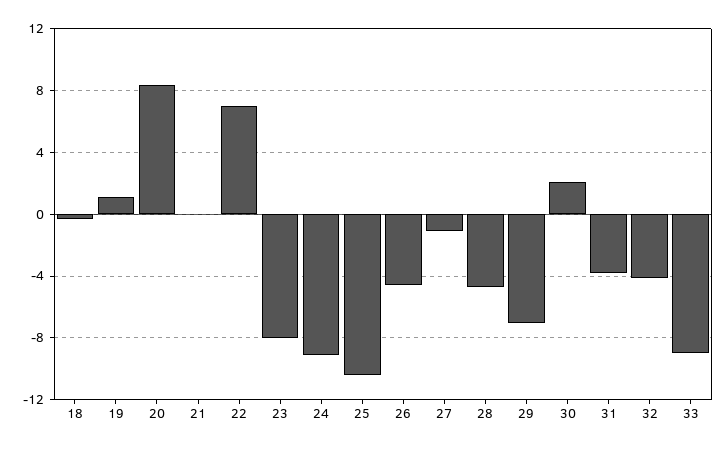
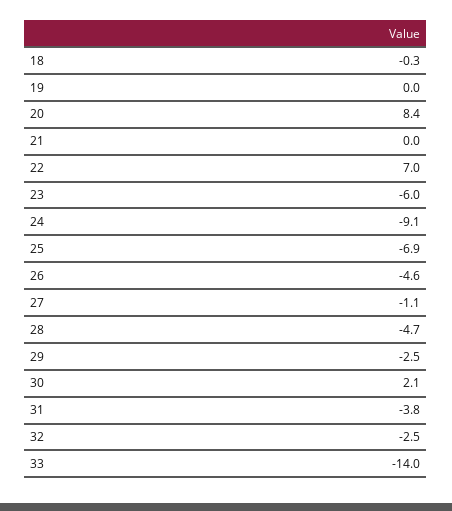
19: 1 -> 0
23: -8 -> -6
25: -10.5 -> -6.9
29: -7 -> -2.5
32: -4 -> -2.5
33: -9 -> -14

